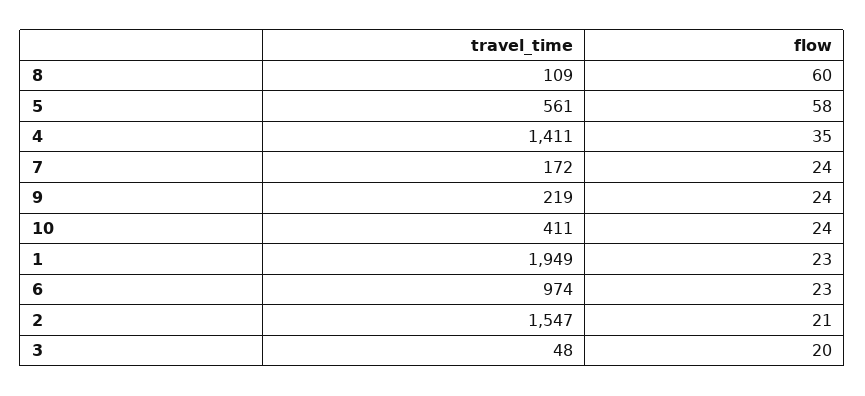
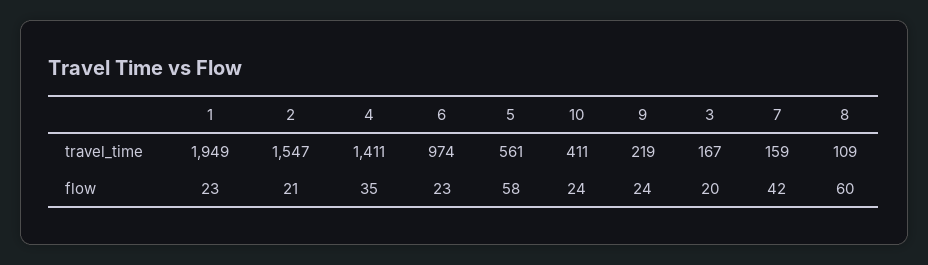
travel_time, 7: 172 -> 159
flow, 7: 24 -> 42
travel_time, 3: 48 -> 167

